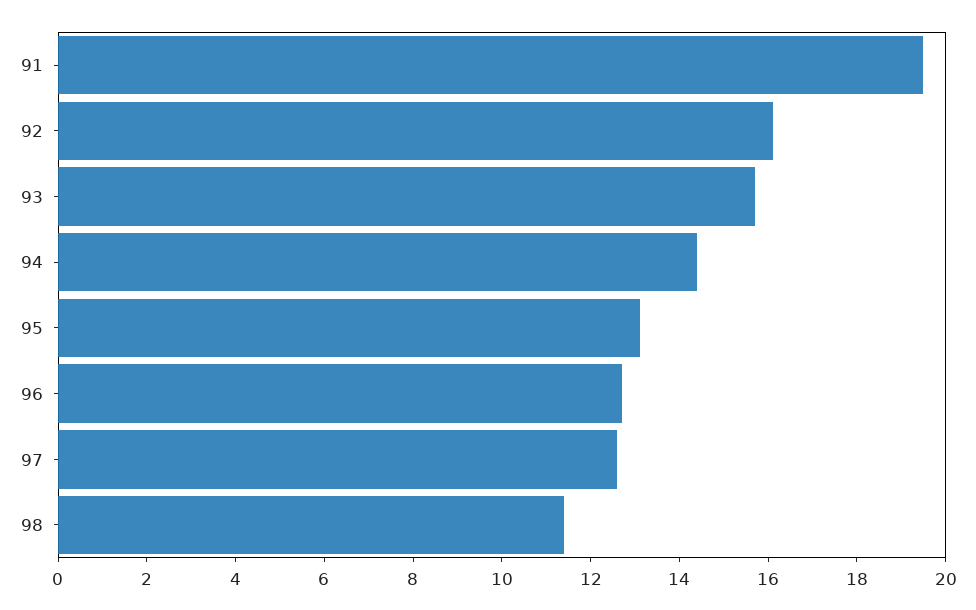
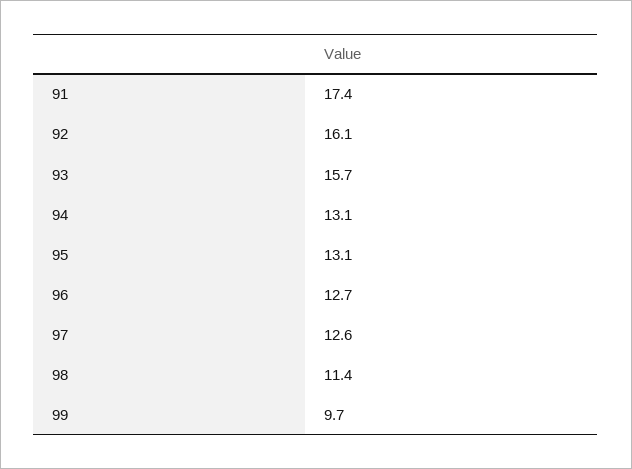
91: 19.5 -> 17.4
94: 14.5 -> 13.1
99: none -> 9.7

